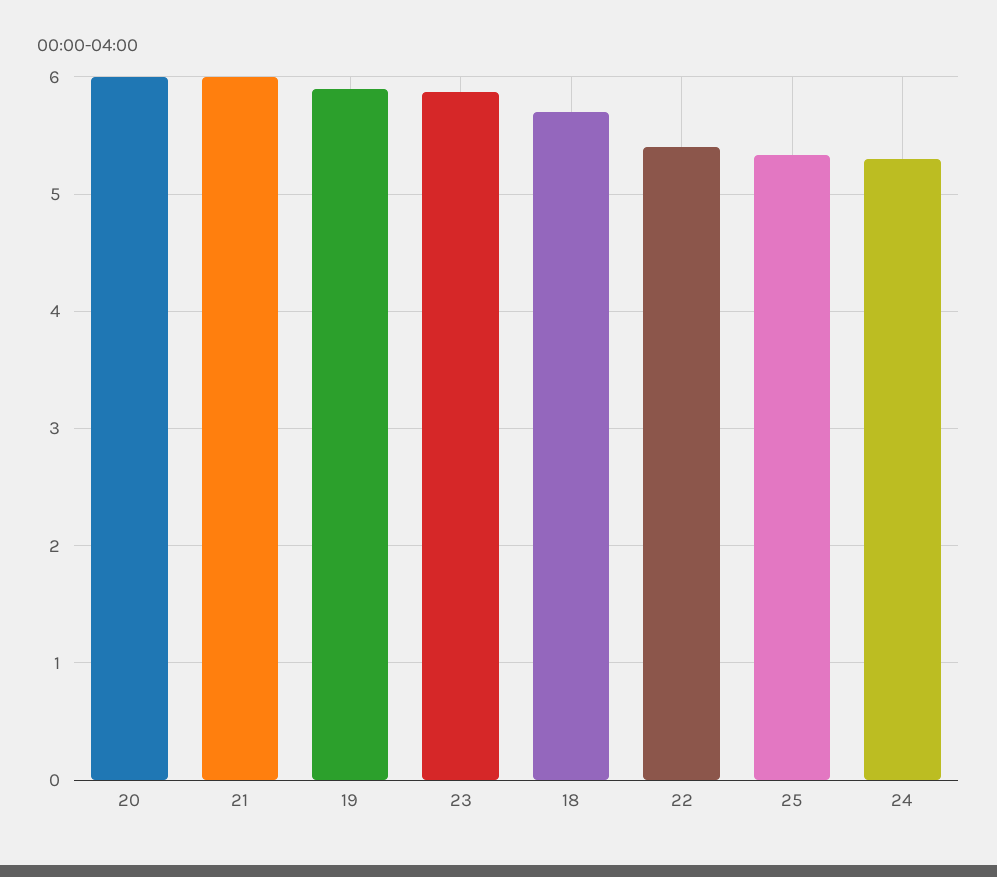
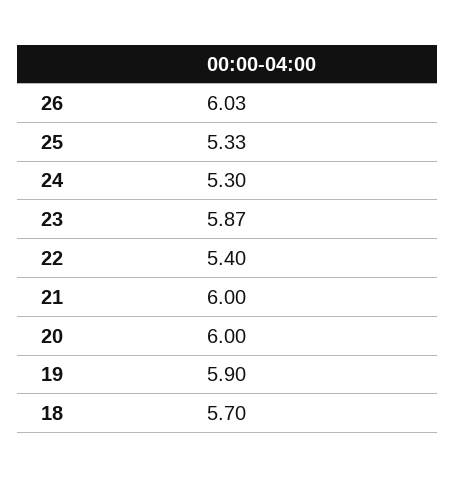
26: none -> 6.03

